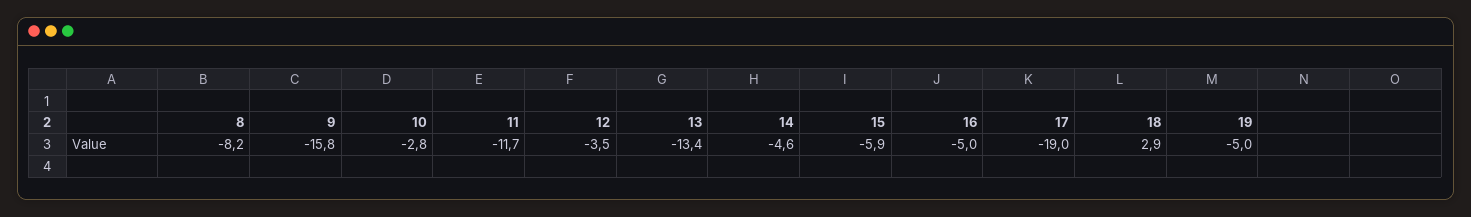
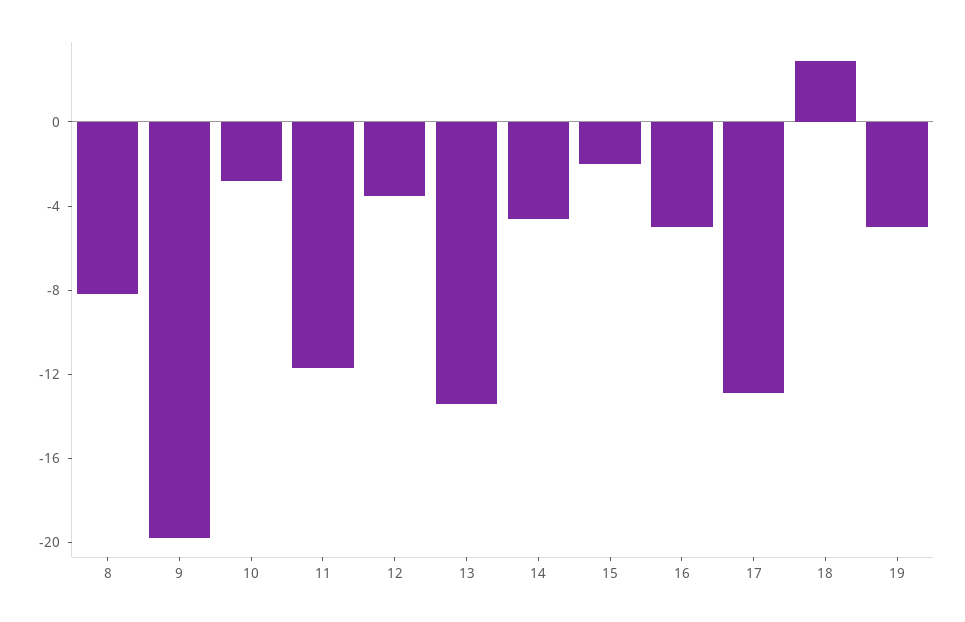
9: -15.8 -> -20
15: -5.9 -> -2
17: -19 -> -13

